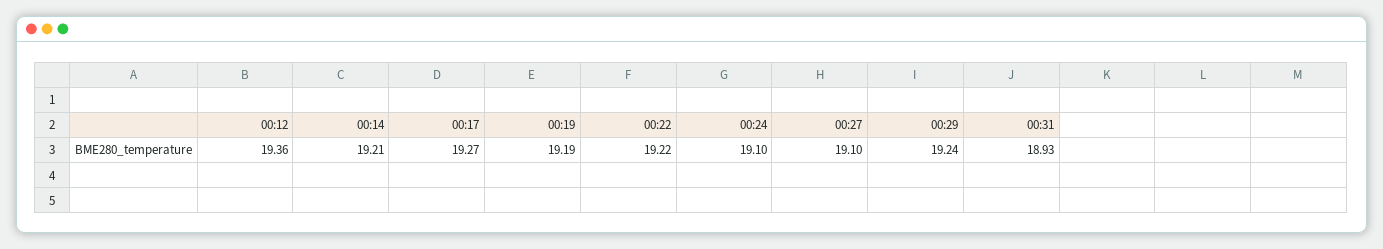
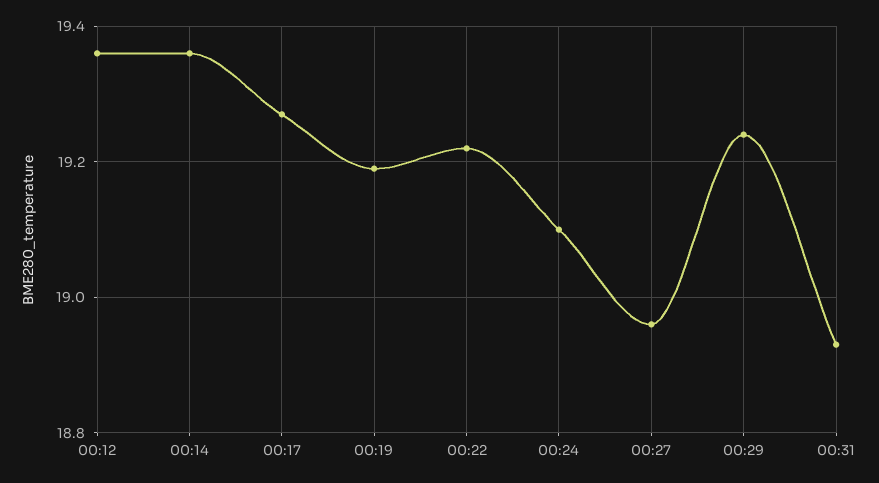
00:14: 19.21 -> 19.35
00:27: 19.1 -> 18.95

